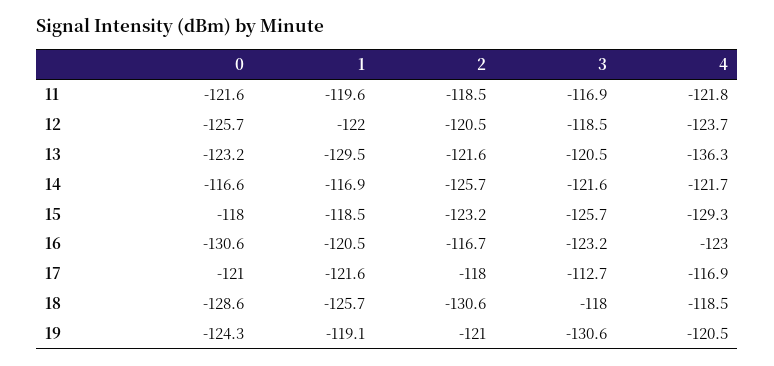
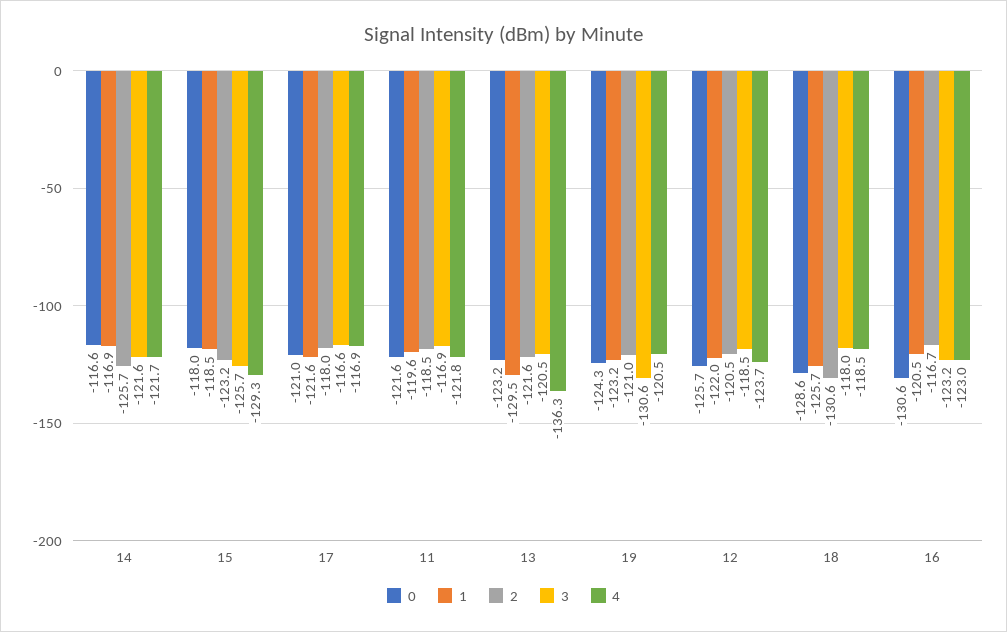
3, 17: -112.7 -> -116.6
1, 19: -119.1 -> -123.2

